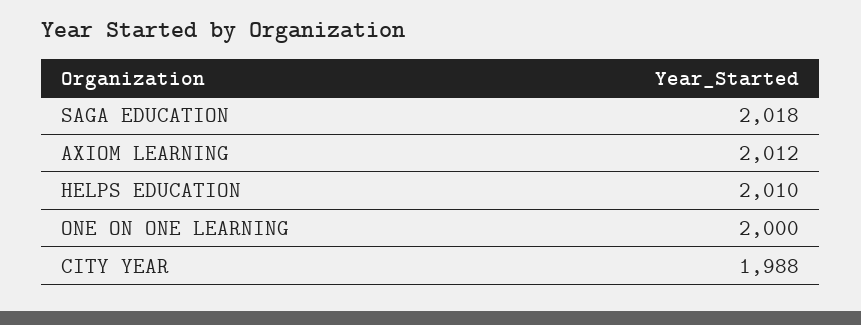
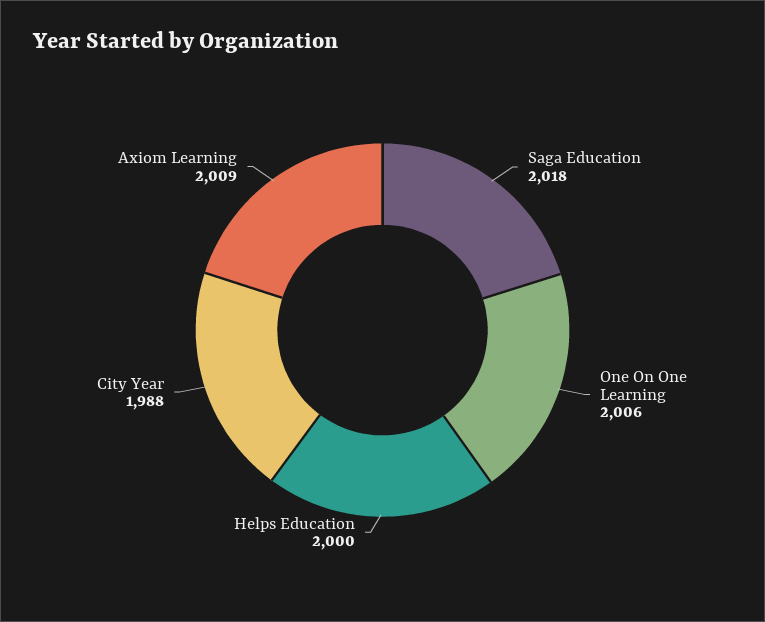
AXIOM LEARNING: 2012 -> 2009
HELPS EDUCATION: 2010 -> 2000
ONE ON ONE LEARNING: 2000 -> 2006

